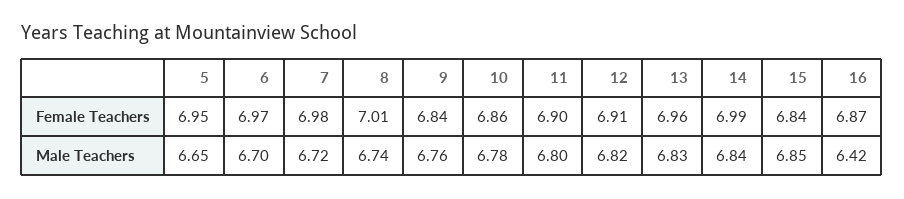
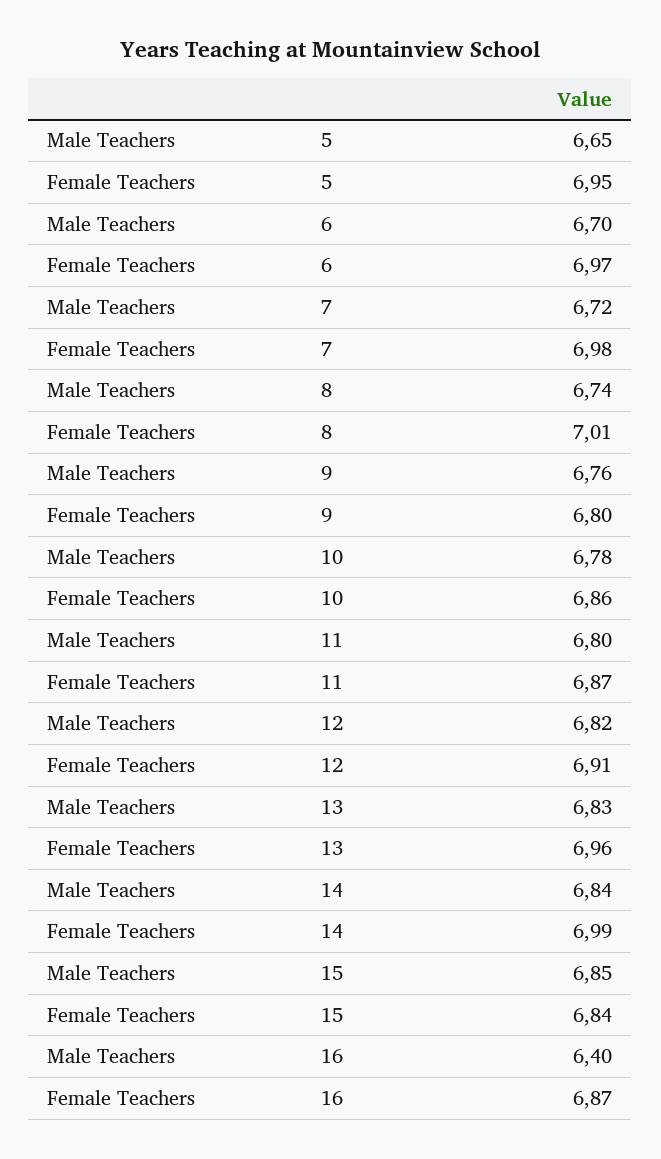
9, Female Teachers: 6.84 -> 6.8
11, Female Teachers: 6.9 -> 6.87
16, Male Teachers: 6.42 -> 6.4

